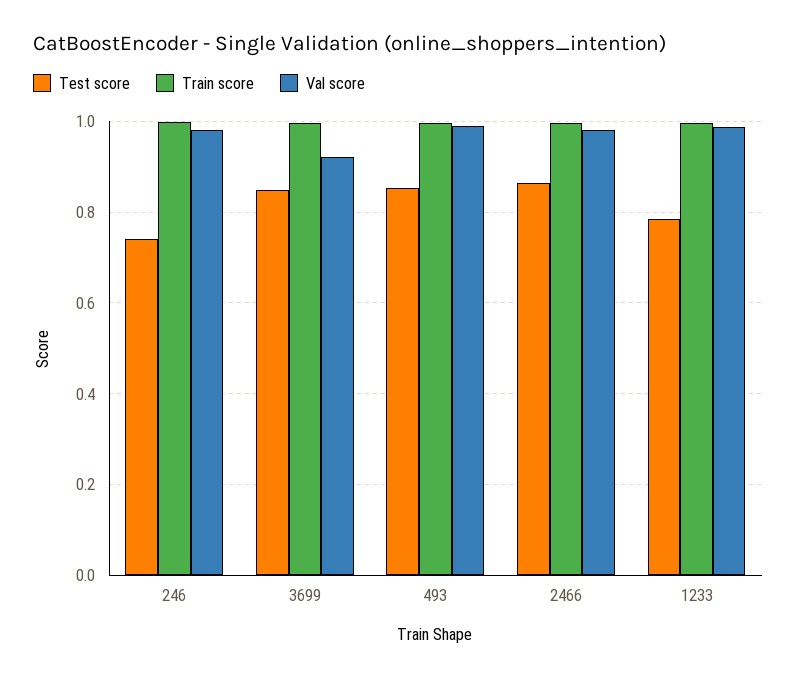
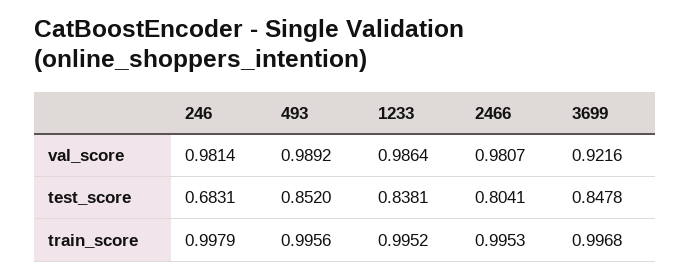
Test score, 246: 0.74 -> 0.6831
Test score, 2466: 0.86 -> 0.8041
Test score, 1233: 0.78 -> 0.8381

